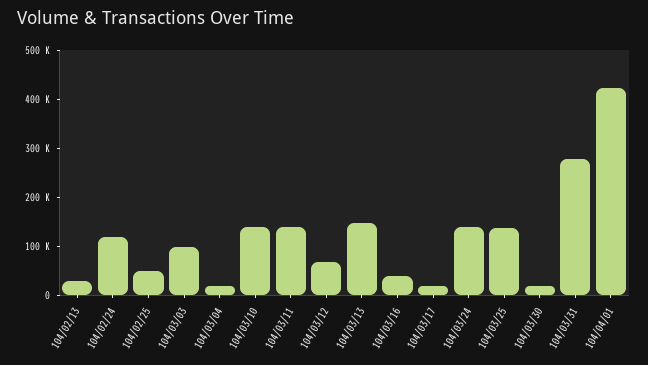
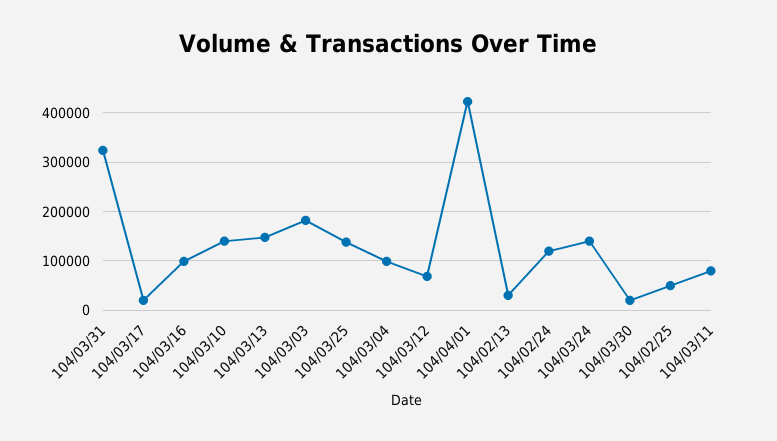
104/03/03: 100000 -> 180000
104/03/04: 20000 -> 100000
104/03/11: 140000 -> 80000
104/03/16: 40000 -> 100000
104/03/31: 280000 -> 320000

